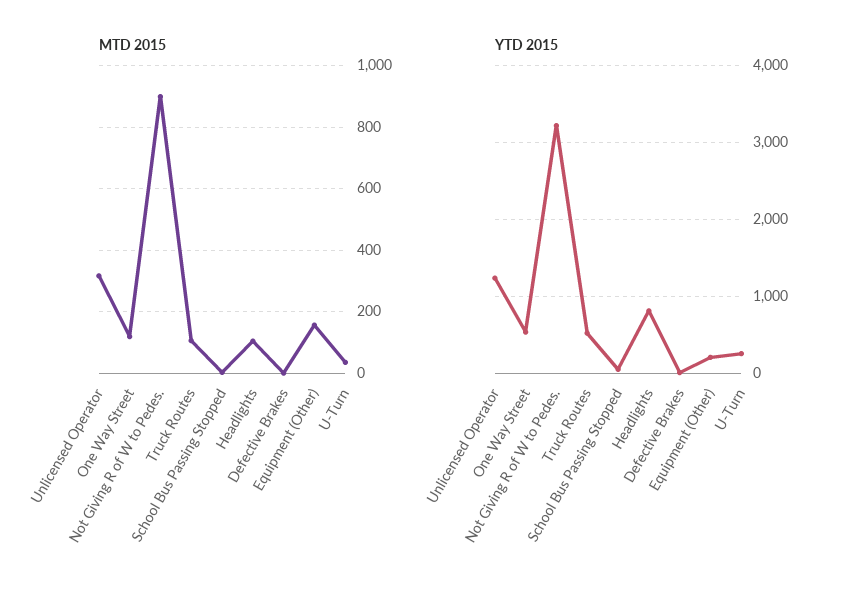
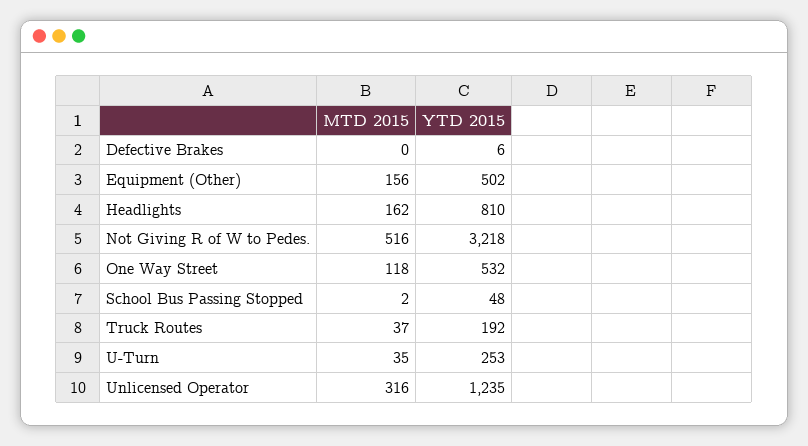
MTD 2015, Not Giving R of W to Pedes.: 900 -> 516
MTD 2015, Truck Routes: 100 -> 37
MTD 2015, Headlights: 100 -> 162
YTD 2015, Truck Routes: 500 -> 192
YTD 2015, Equipment (Other): 200 -> 502

